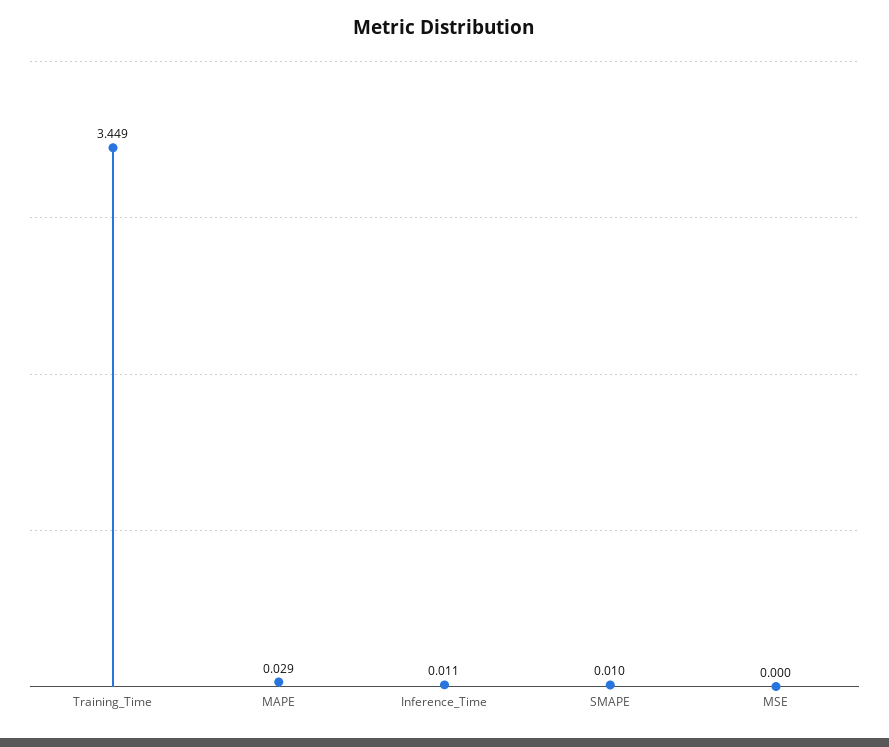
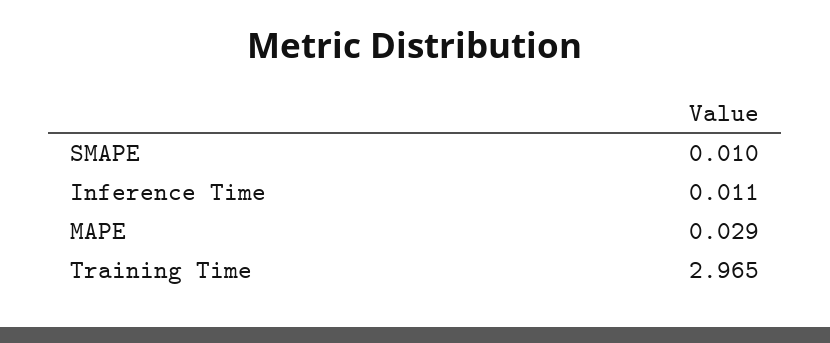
Training_Time: 3.449 -> 2.965
MSE: 0 -> none

